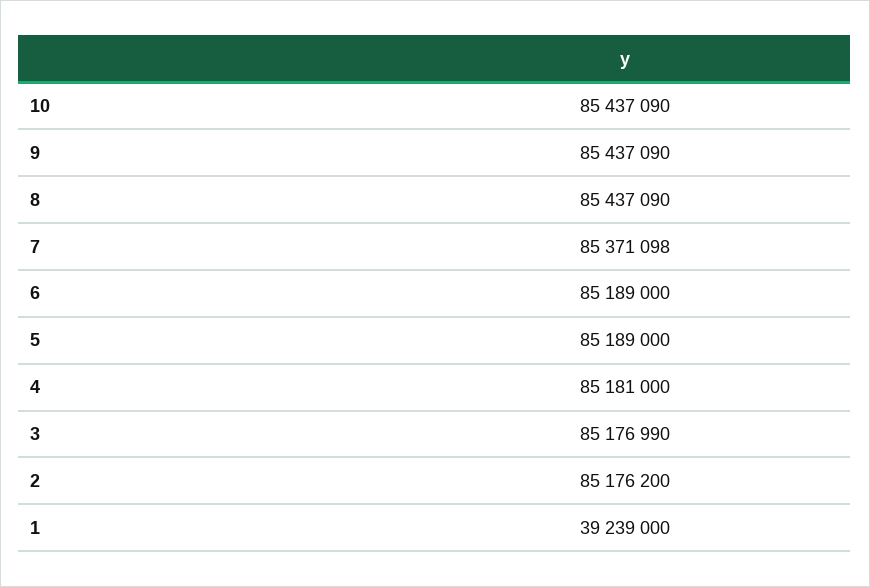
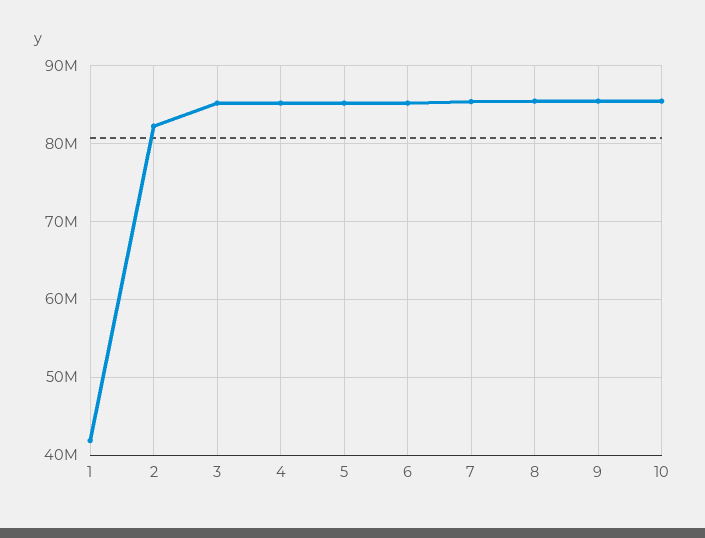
2: 85176200 -> 82000000
1: 39239000 -> 42000000

